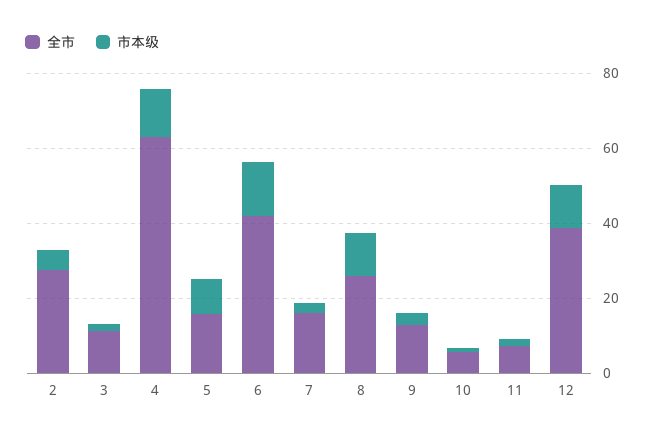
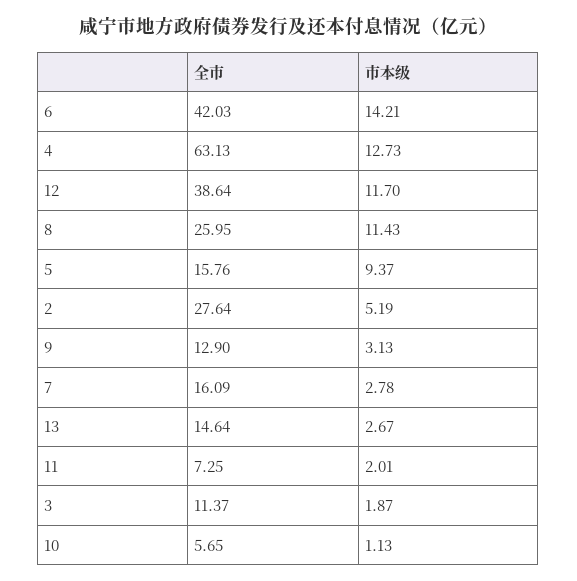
全市, 13: none -> 14.64
市本级, 13: none -> 2.67

